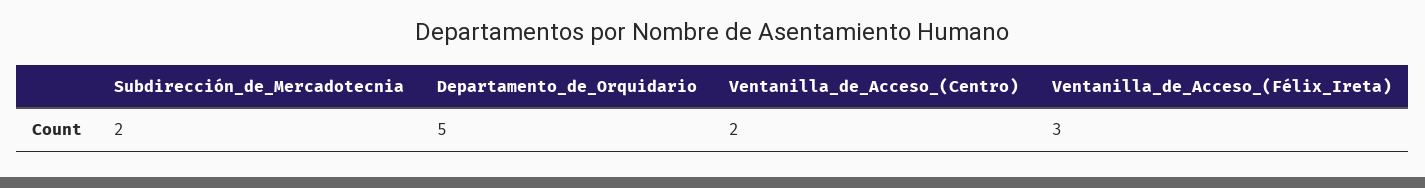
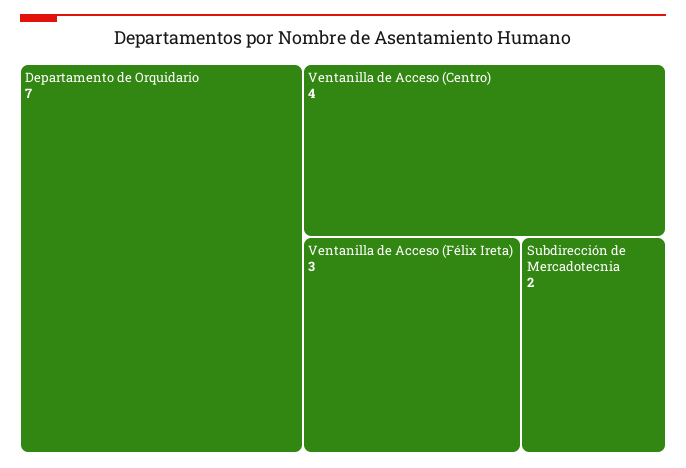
Departamento_de_Orquidario: 5 -> 7
Ventanilla_de_Acceso_(Centro): 2 -> 4

